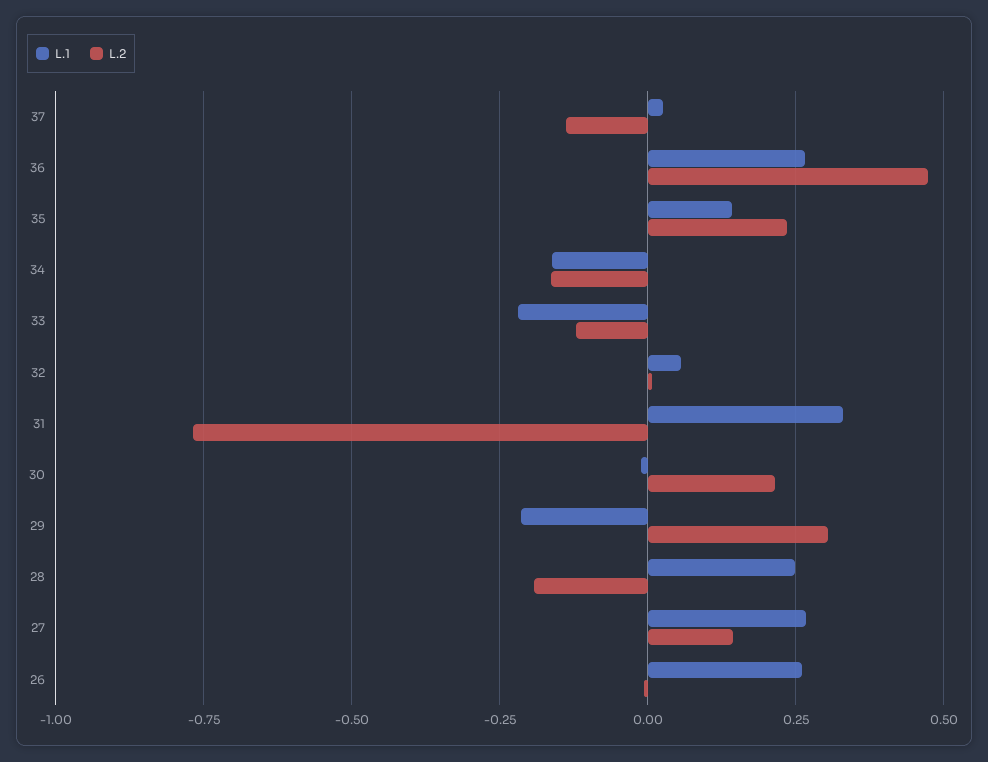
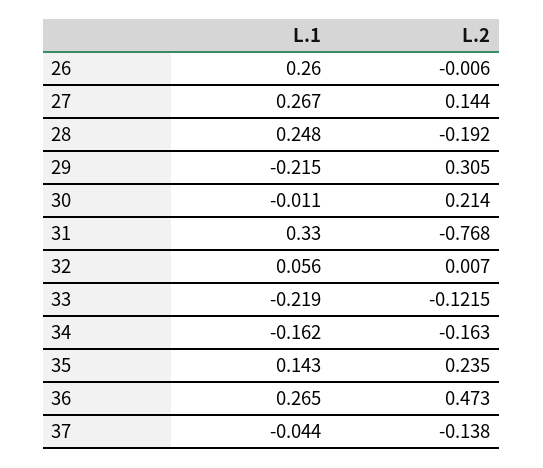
L.1, 37: 0.025 -> -0.044

